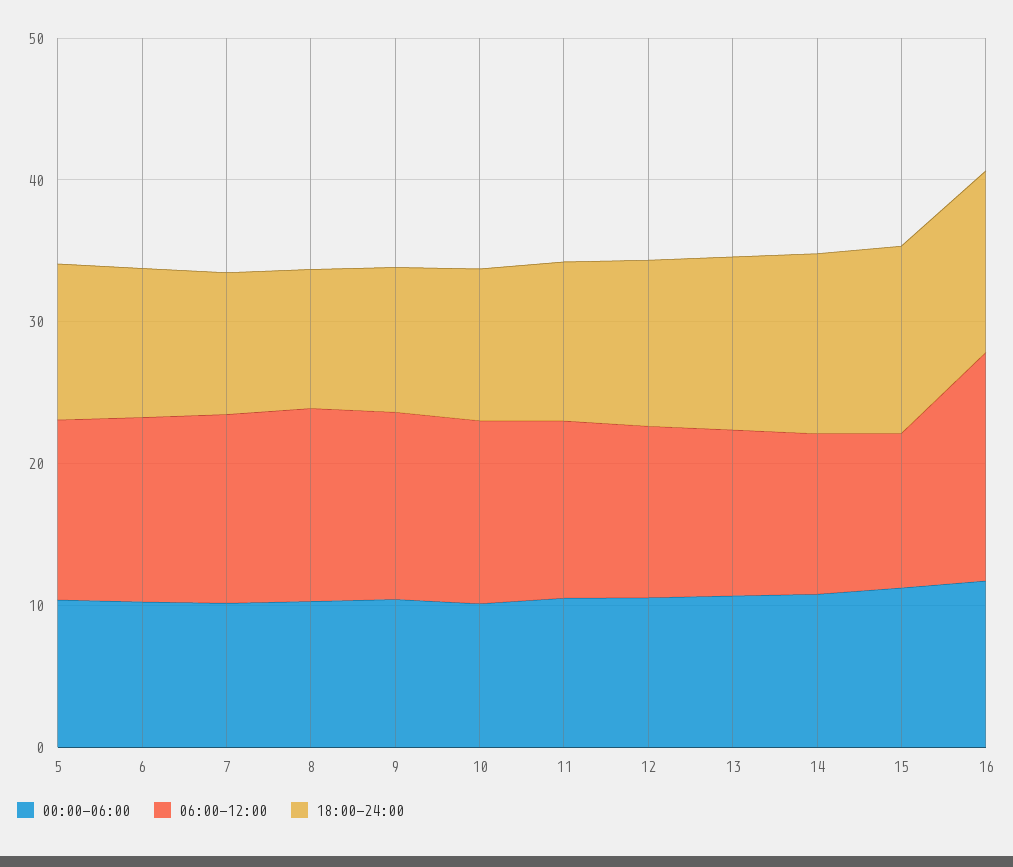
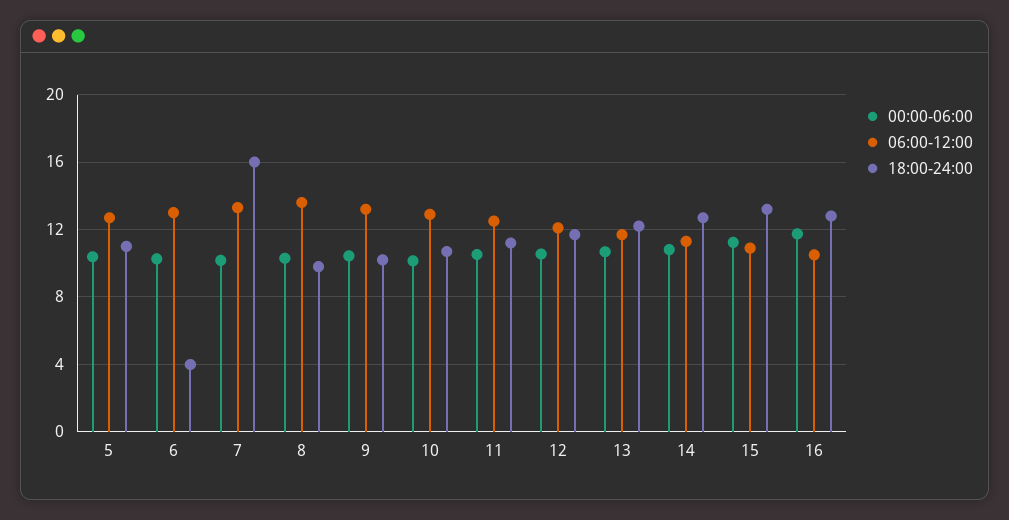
18:00-24:00, 6: 10 -> 4
18:00-24:00, 7: 10 -> 16
06:00-12:00, 16: 16 -> 10.5

